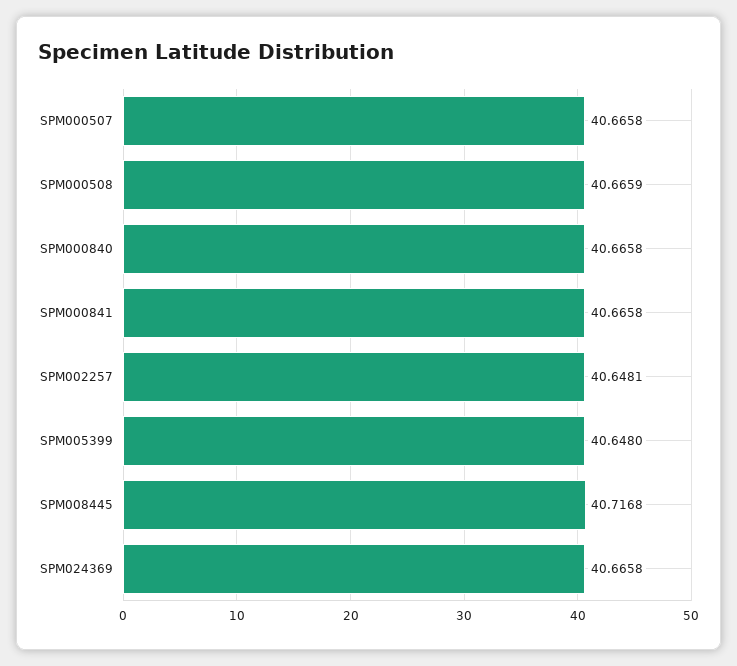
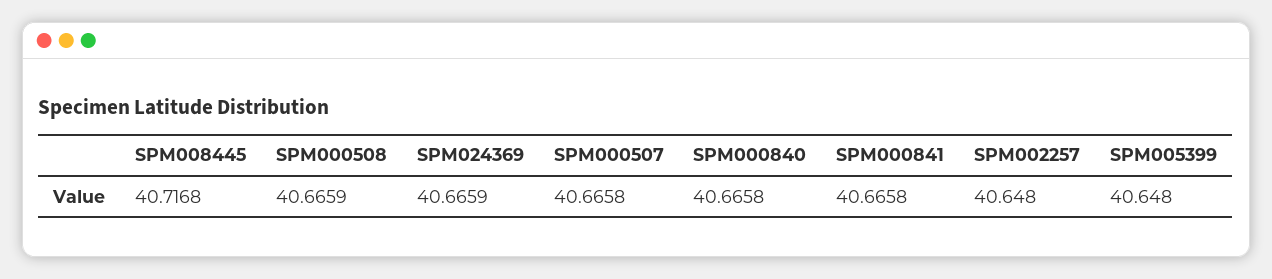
SPM002257: 40.6481 -> 40.648
SPM024369: 40.6658 -> 40.6659

